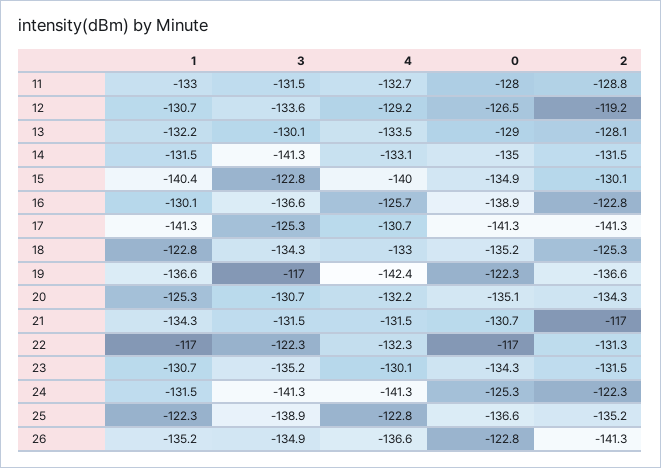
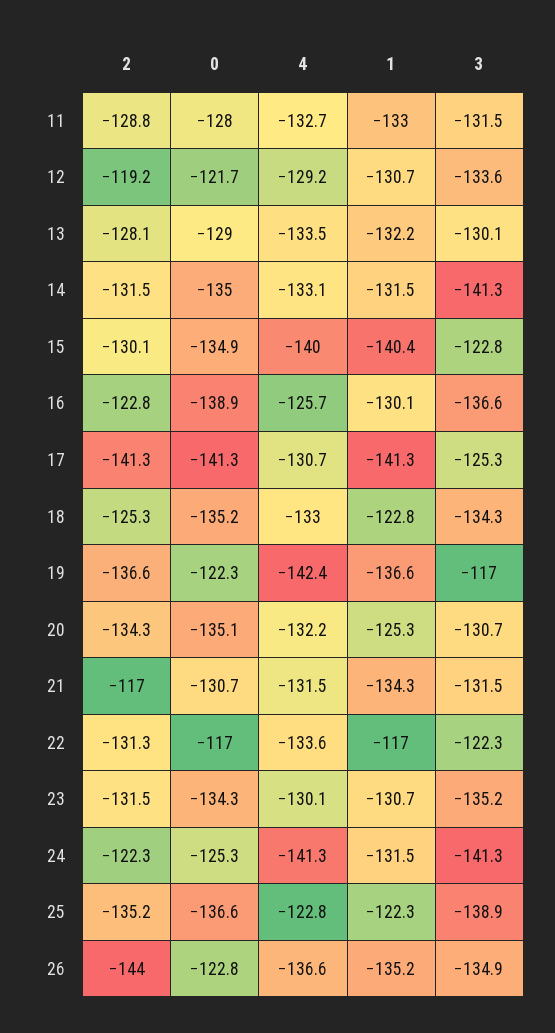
0, 12: -126.5 -> -121.7
4, 22: -132.3 -> -133.6
2, 26: -141.3 -> -144

